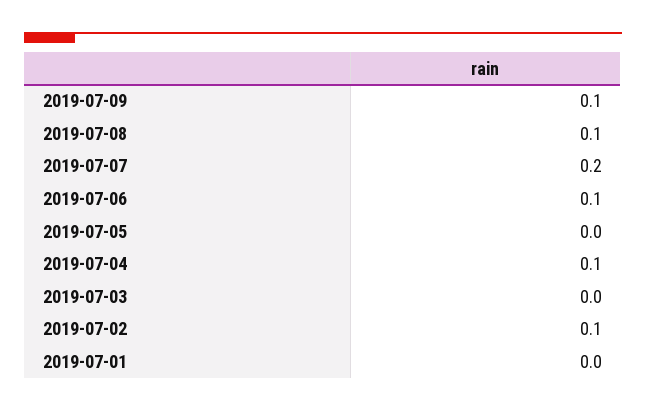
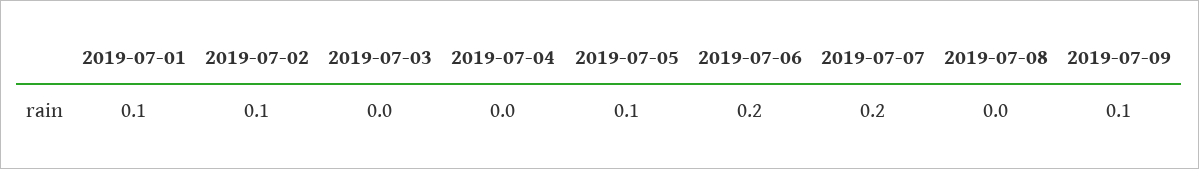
2019-07-08: 0.1 -> 0
2019-07-06: 0.1 -> 0.2
2019-07-05: 0 -> 0.1
2019-07-04: 0.1 -> 0
2019-07-01: 0 -> 0.1

